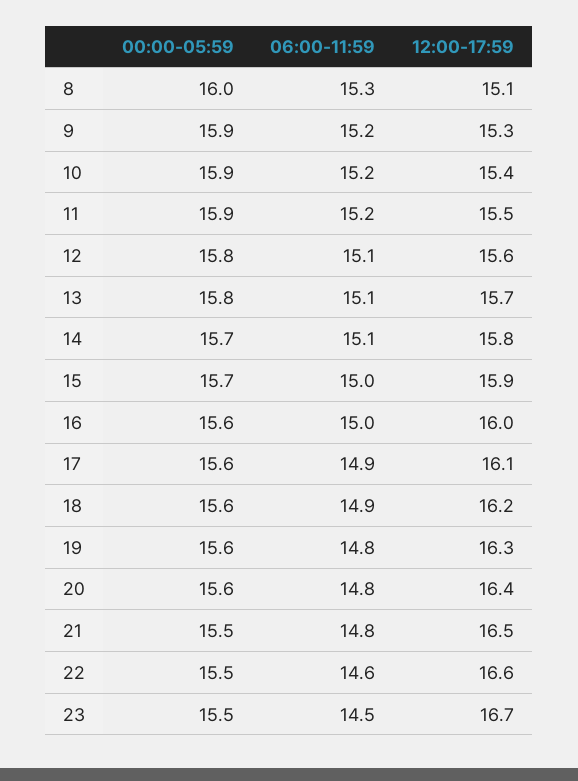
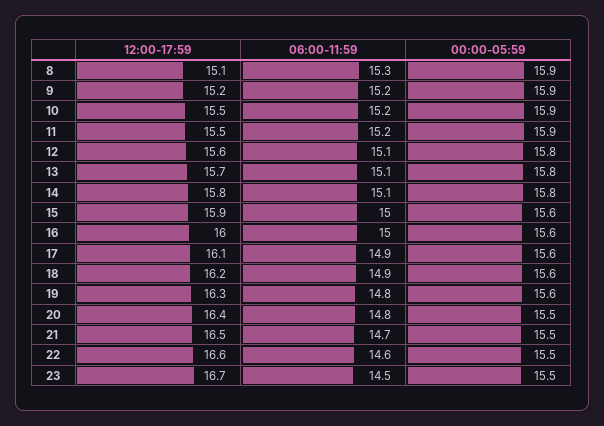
00:00-05:59, 8: 16 -> 15.9
12:00-17:59, 9: 15.3 -> 15.2
12:00-17:59, 10: 15.4 -> 15.5
00:00-05:59, 14: 15.7 -> 15.8
00:00-05:59, 15: 15.7 -> 15.6
00:00-05:59, 20: 15.6 -> 15.5
06:00-11:59, 21: 14.8 -> 14.7

